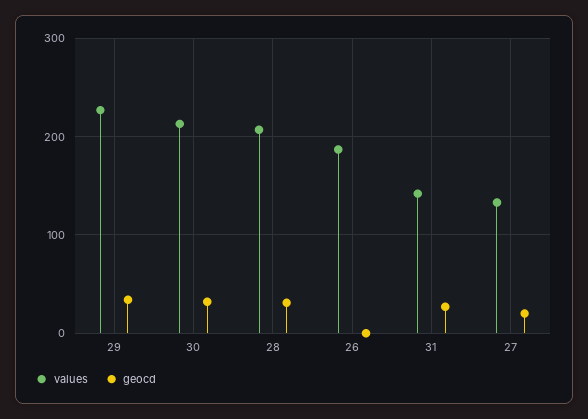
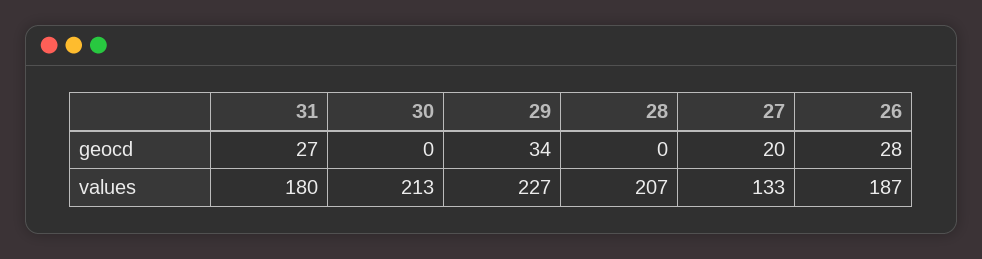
geocd, 30: 30 -> 0
geocd, 28: 30 -> 0
geocd, 26: 0 -> 28
values, 31: 140 -> 180

